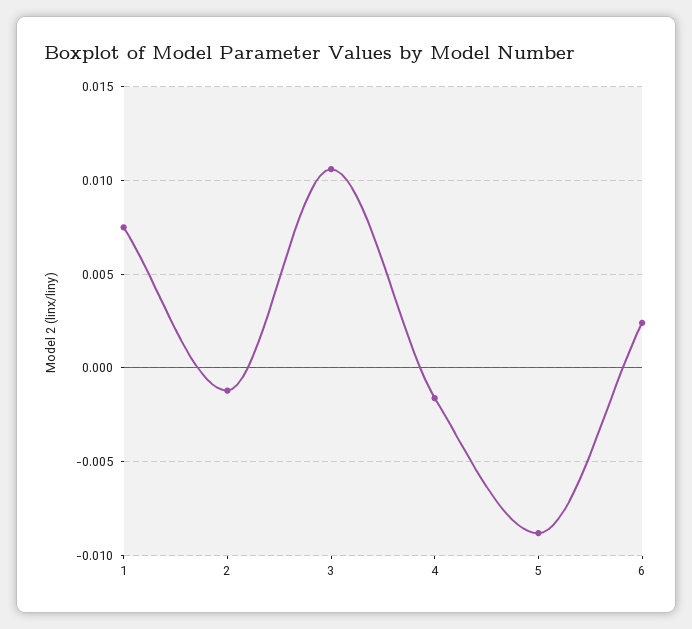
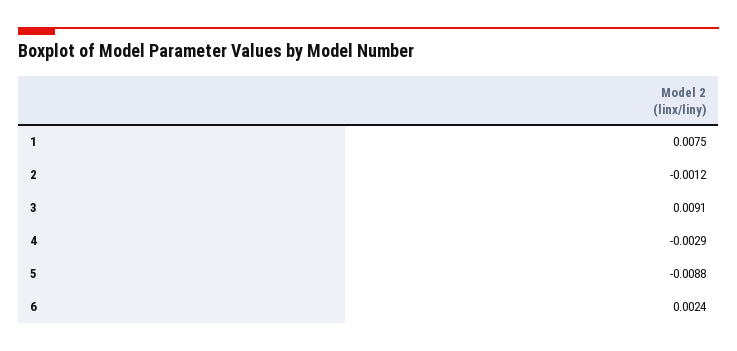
3: 0.0105 -> 0.0091
4: -0.0015 -> -0.0029

